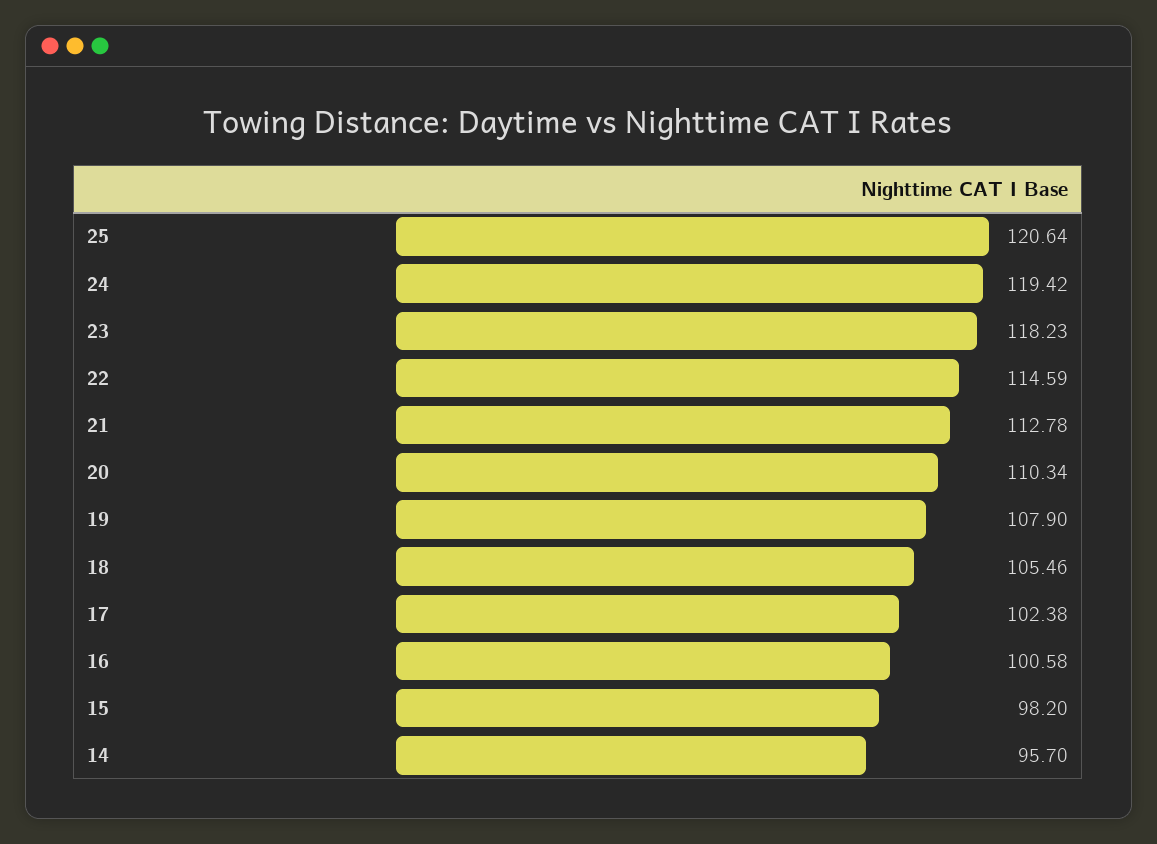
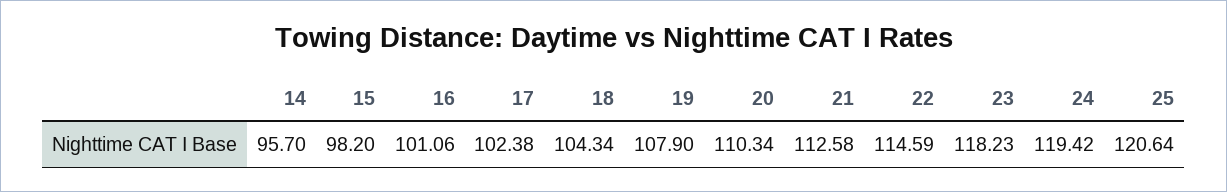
21: 112.78 -> 112.58
18: 105.46 -> 104.34
16: 100.58 -> 101.06

